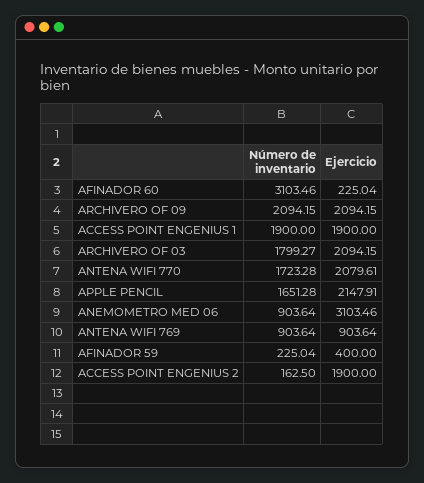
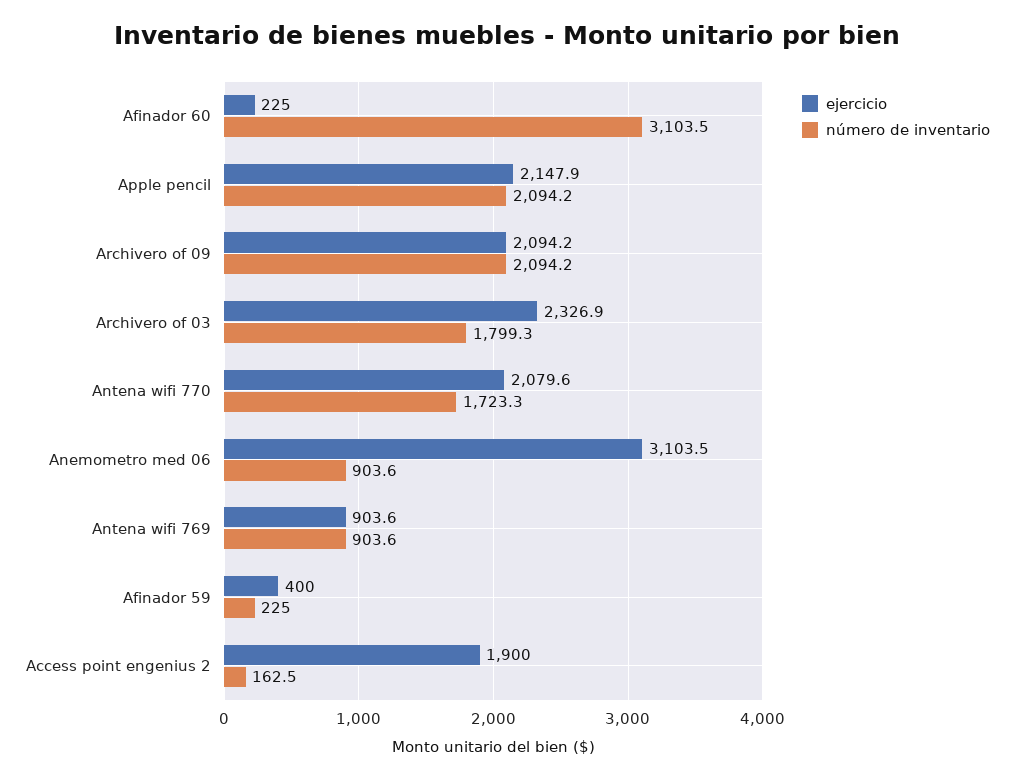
Número de inventario, ACCESS POINT ENGENIUS 1: 1900 -> none
Ejercicio, ACCESS POINT ENGENIUS 1: 1900 -> none
Ejercicio, ARCHIVERO OF 03: 2094.15 -> 2326.9
Número de inventario, APPLE PENCIL: 1651.28 -> 2094.2

